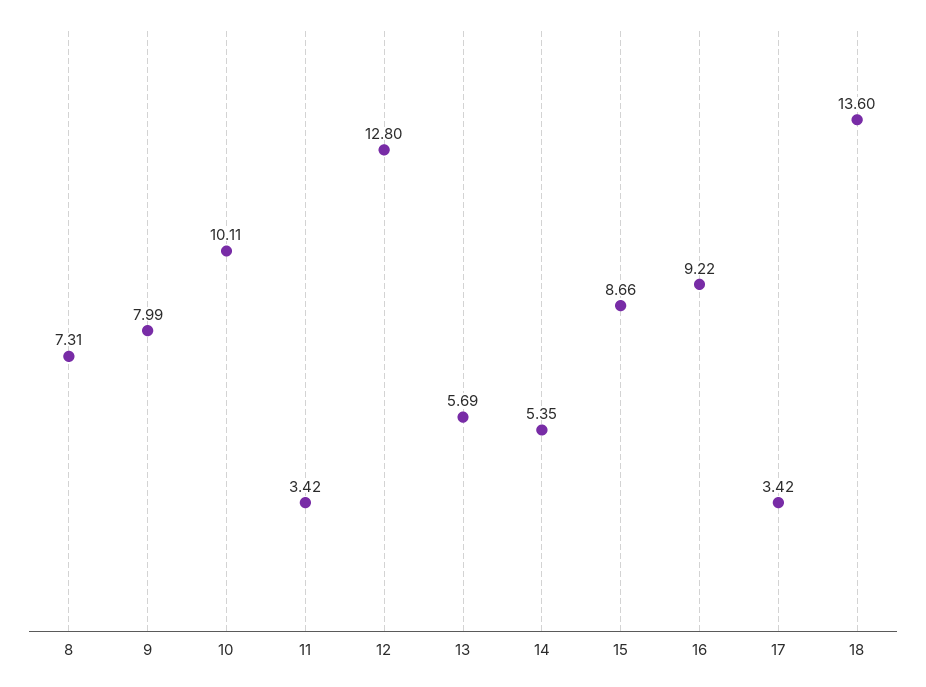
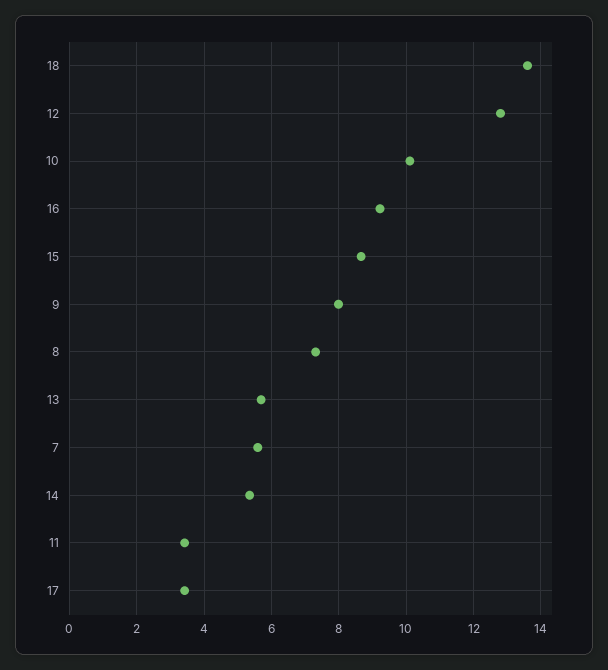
7: none -> 5.6

